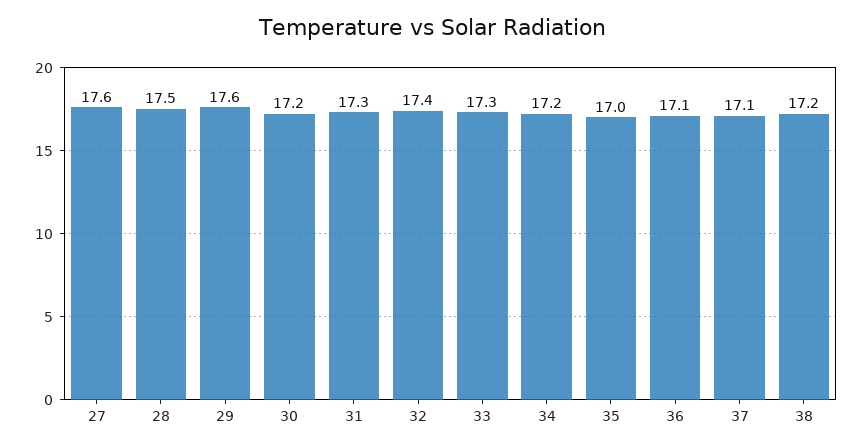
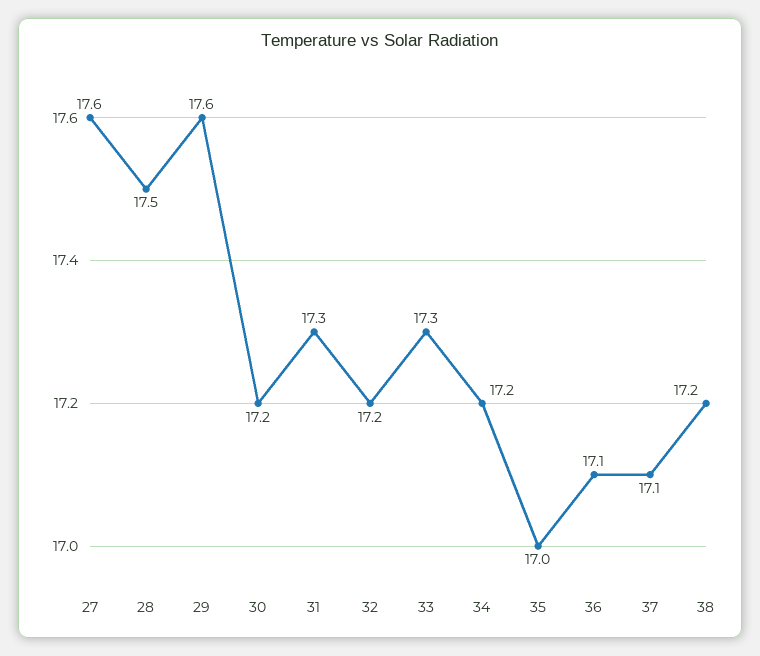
32: 17.4 -> 17.2

